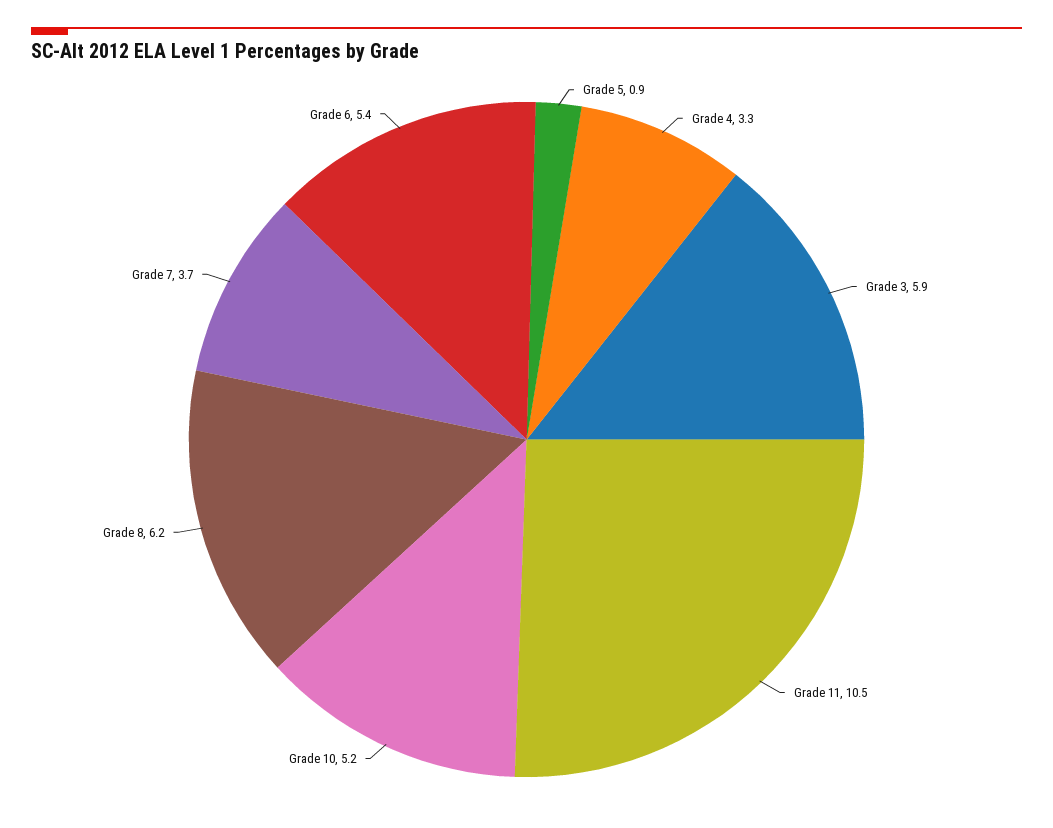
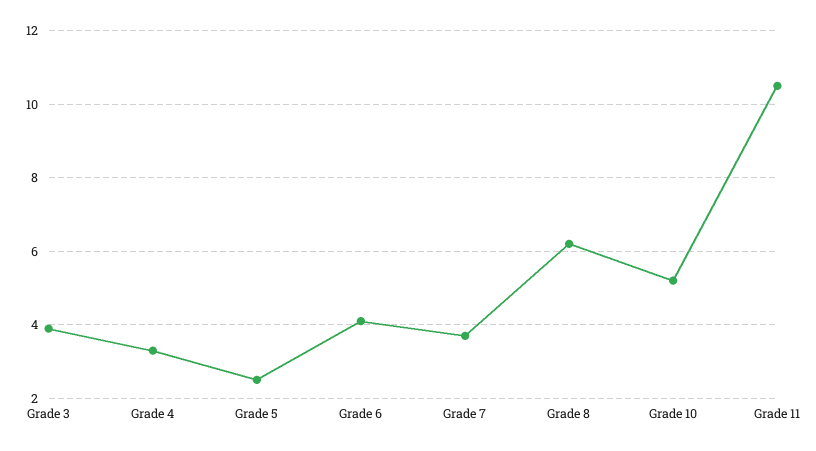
Grade 5: 0.9 -> 2.5
Grade 3: 5.9 -> 4
Grade 6: 5.4 -> 4

